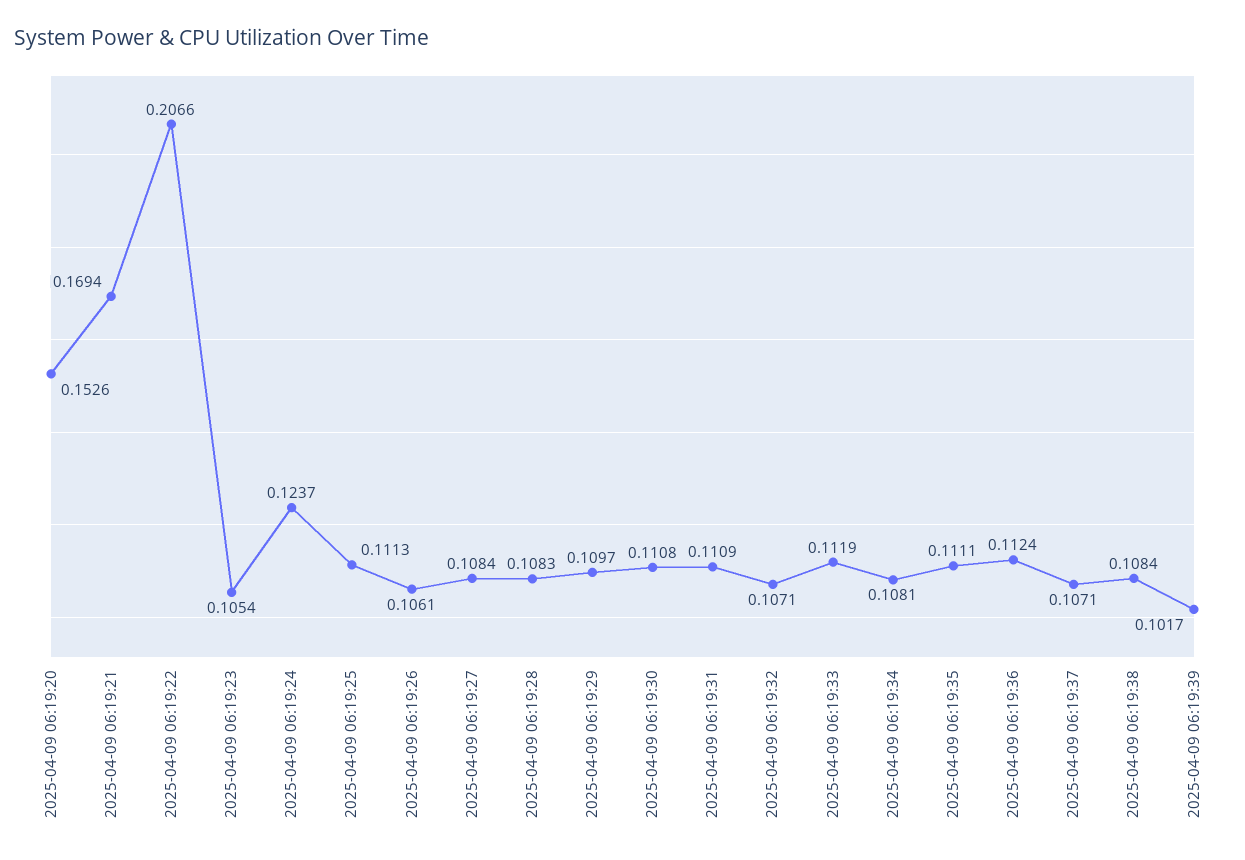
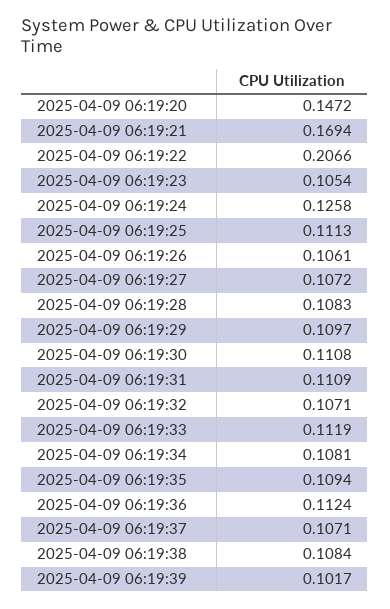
2025-04-09 06:19:20: 0.1526 -> 0.1472
2025-04-09 06:19:24: 0.1237 -> 0.1258
2025-04-09 06:19:27: 0.1084 -> 0.1072
2025-04-09 06:19:35: 0.1111 -> 0.1094

